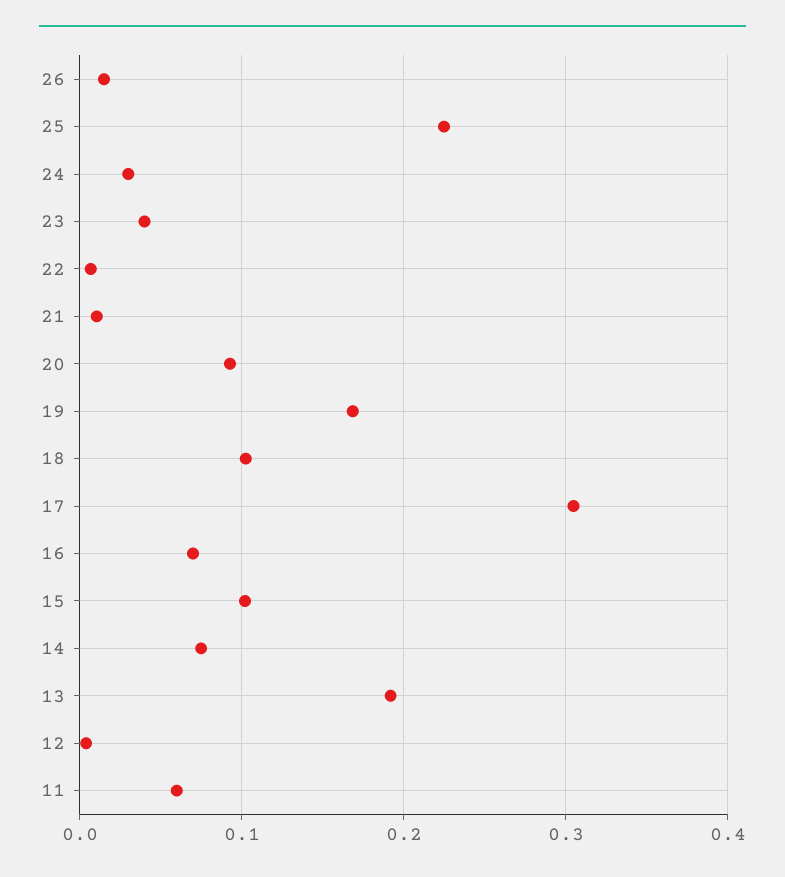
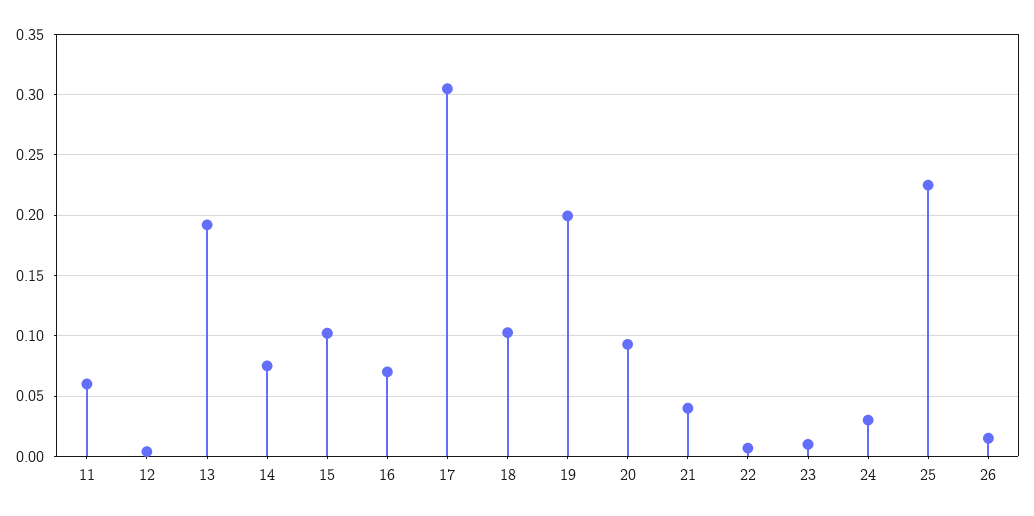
23: 0.04 -> 0.01
21: 0.01 -> 0.04
19: 0.17 -> 0.2

